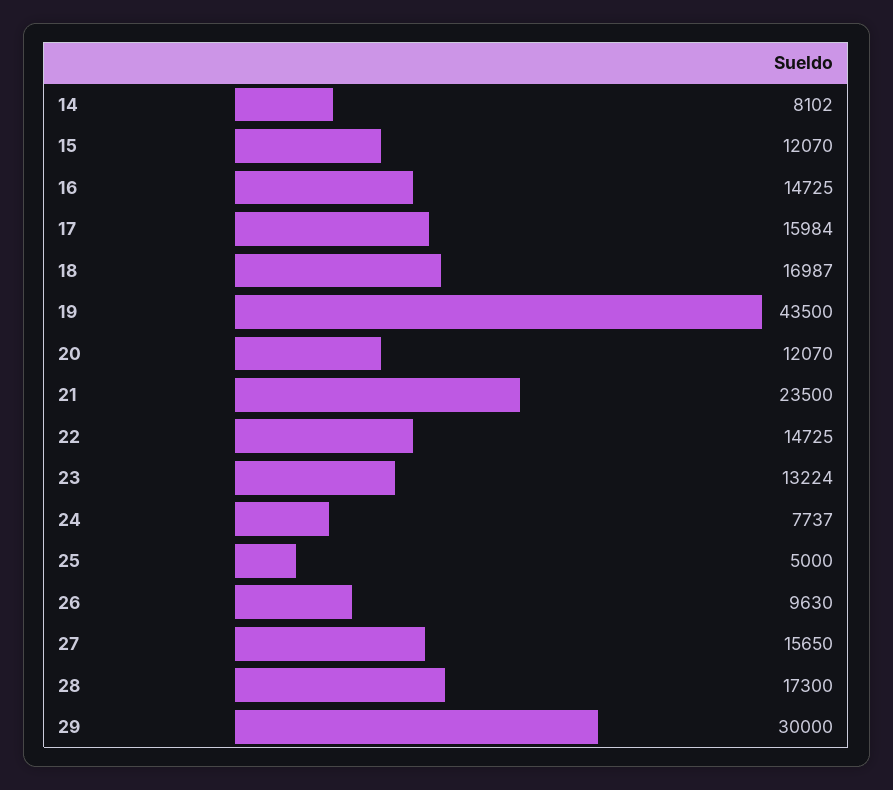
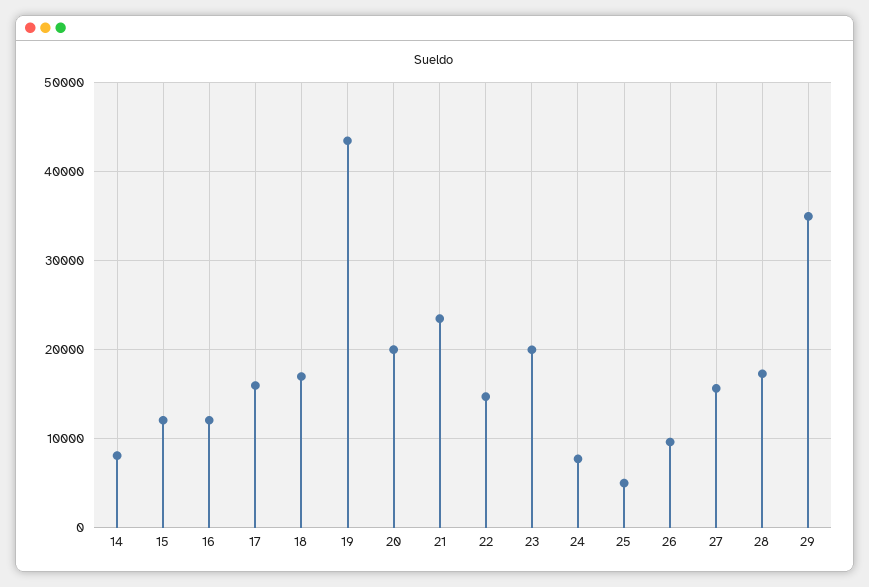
16: 14725 -> 12000
20: 12070 -> 20000
23: 13224 -> 20000
29: 30000 -> 35000

